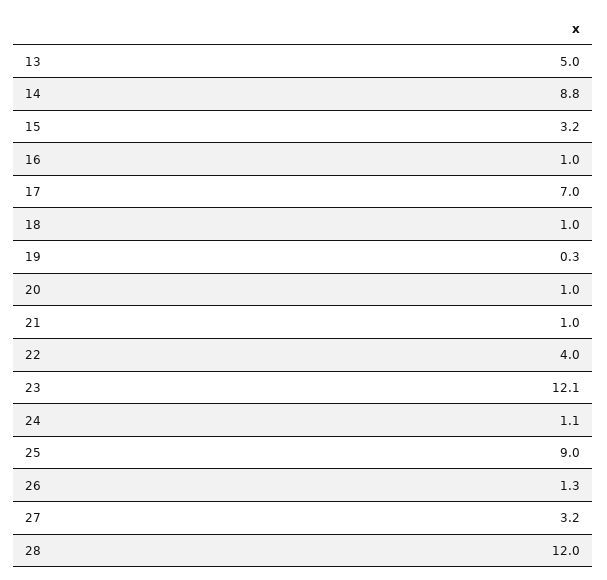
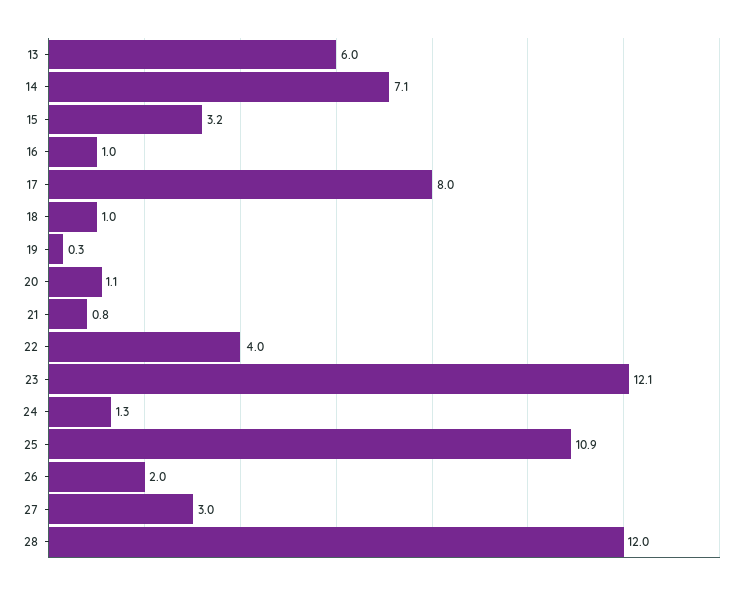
13: 5 -> 6
14: 8.8 -> 7.1
17: 7 -> 8
20: 1 -> 1.1
21: 1 -> 0.8
24: 1.1 -> 1.3
25: 9 -> 10.9
26: 1.3 -> 2
27: 3.2 -> 3

